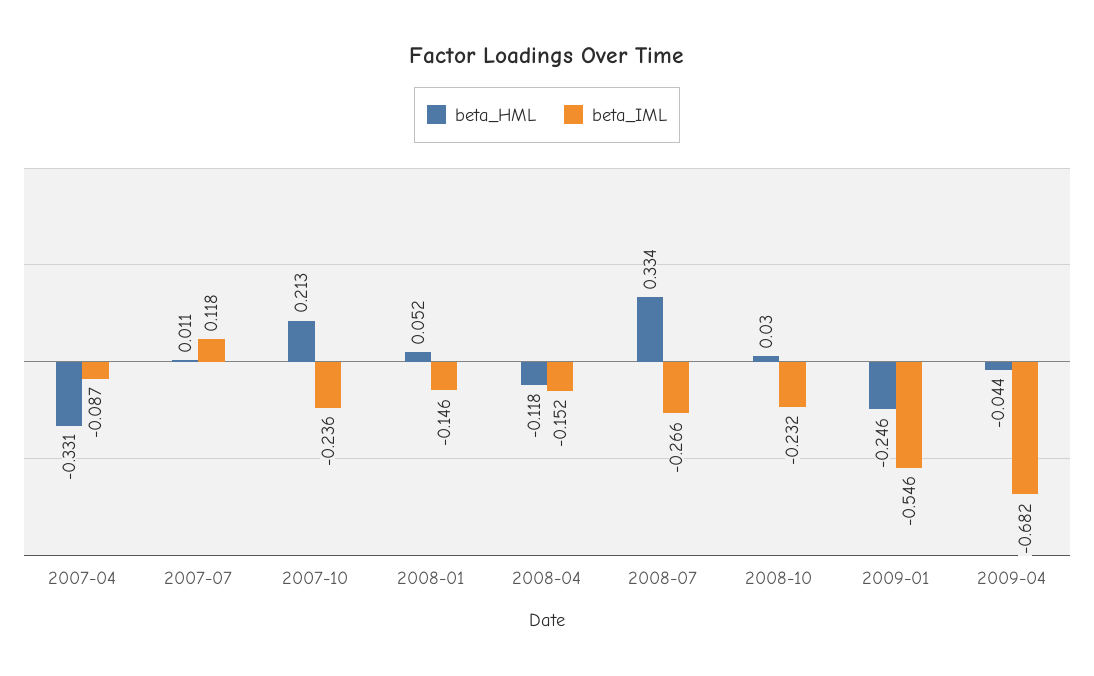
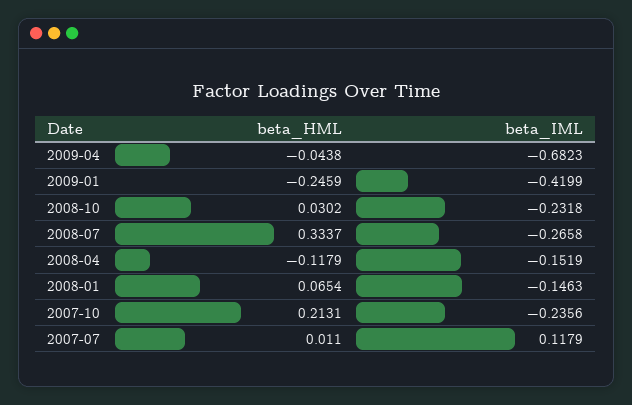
beta_HML, 2007-04: -0.331 -> none
beta_IML, 2007-04: -0.087 -> none
beta_HML, 2008-01: 0.052 -> 0.0654
beta_IML, 2009-01: -0.546 -> -0.4199

